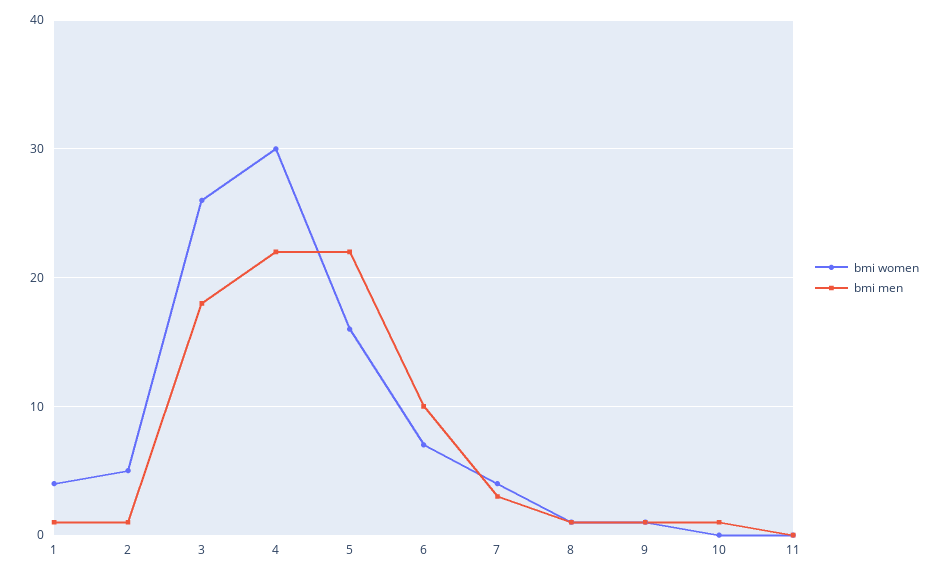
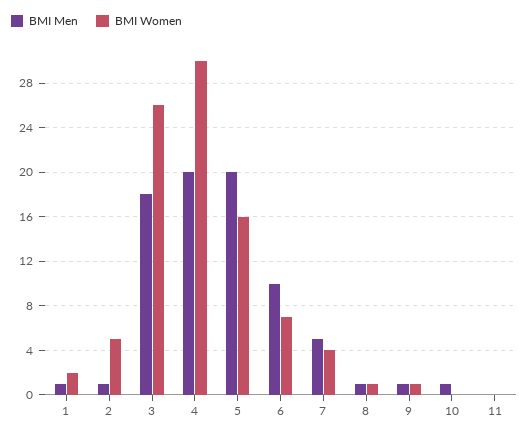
bmi women, 1: 4 -> 2
bmi men, 4: 22 -> 20
bmi men, 5: 22 -> 20
bmi men, 7: 3 -> 5

